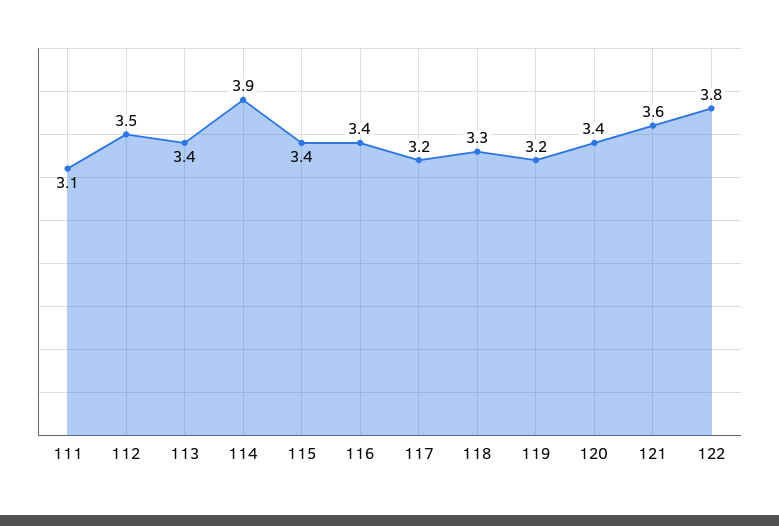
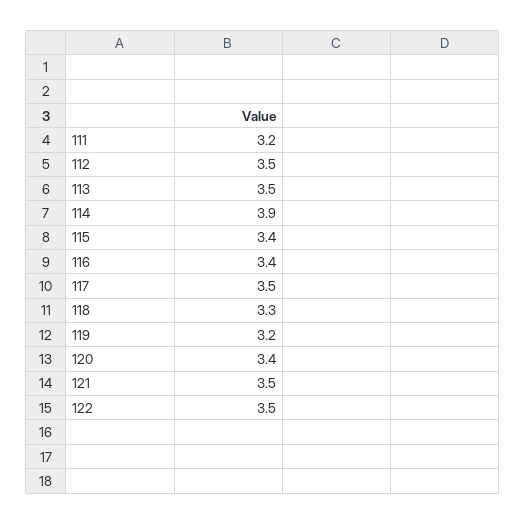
111: 3.1 -> 3.2
113: 3.4 -> 3.5
117: 3.2 -> 3.5
121: 3.6 -> 3.5
122: 3.8 -> 3.5

